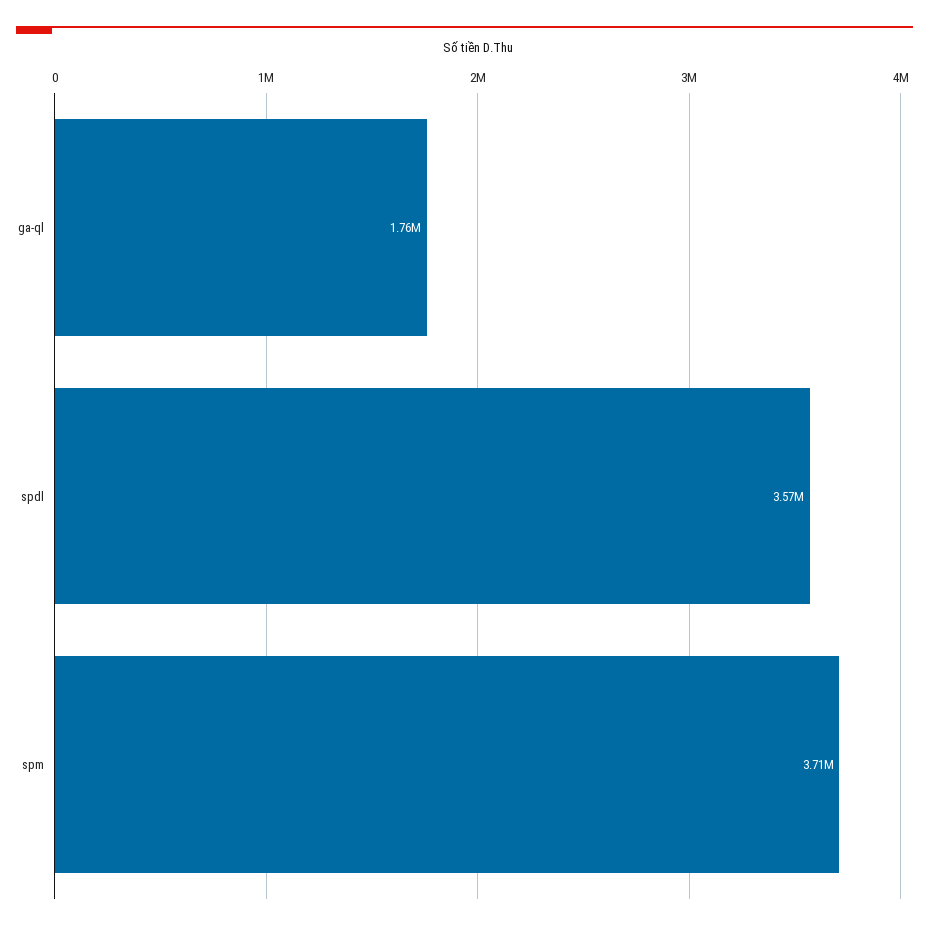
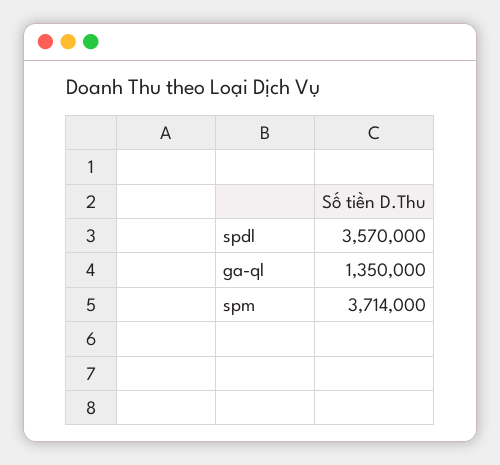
ga-ql: 1760000 -> 1350000

